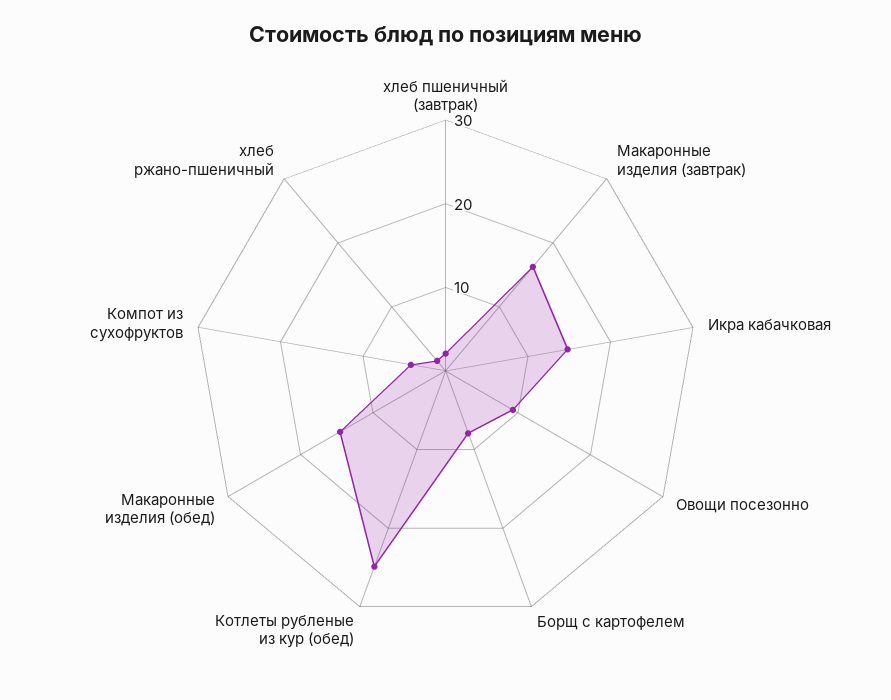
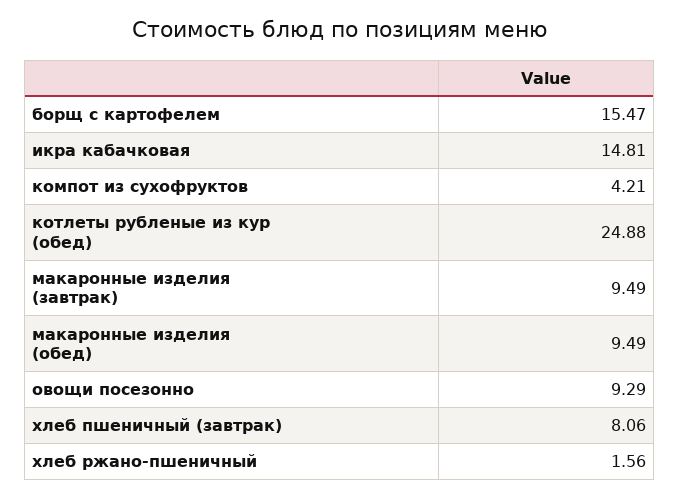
хлеб пшеничный (завтрак): 2 -> 8.06
Макаронные изделия (завтрак): 16 -> 9.49
Борщ с картофелем: 8 -> 15.47
Макаронные изделия (обед): 14 -> 9.49

